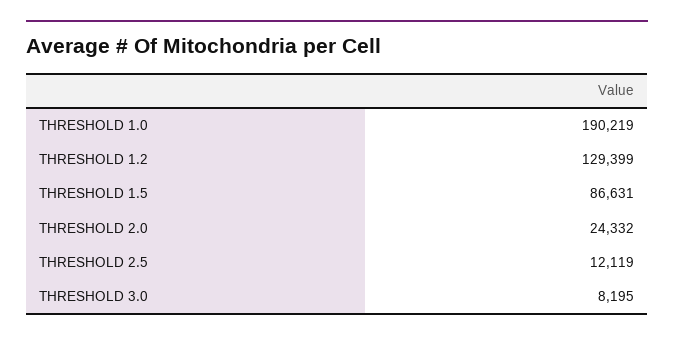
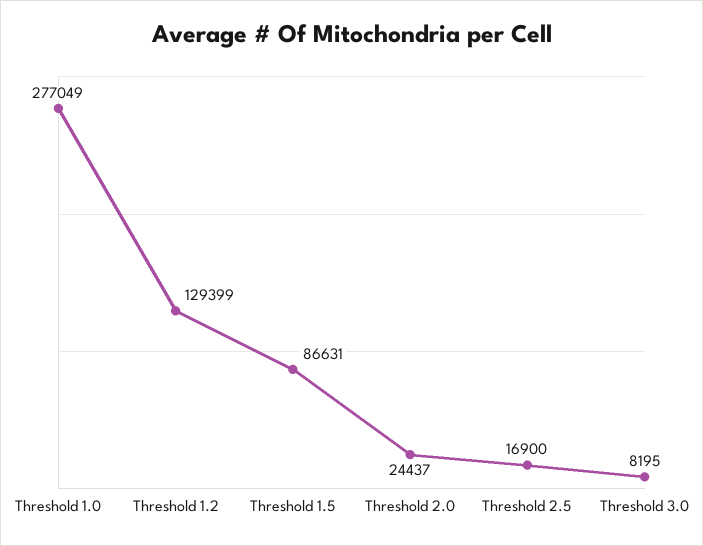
THRESHOLD 1.0: 190219 -> 277049
THRESHOLD 2.0: 24332 -> 24437
THRESHOLD 2.5: 12119 -> 16900

